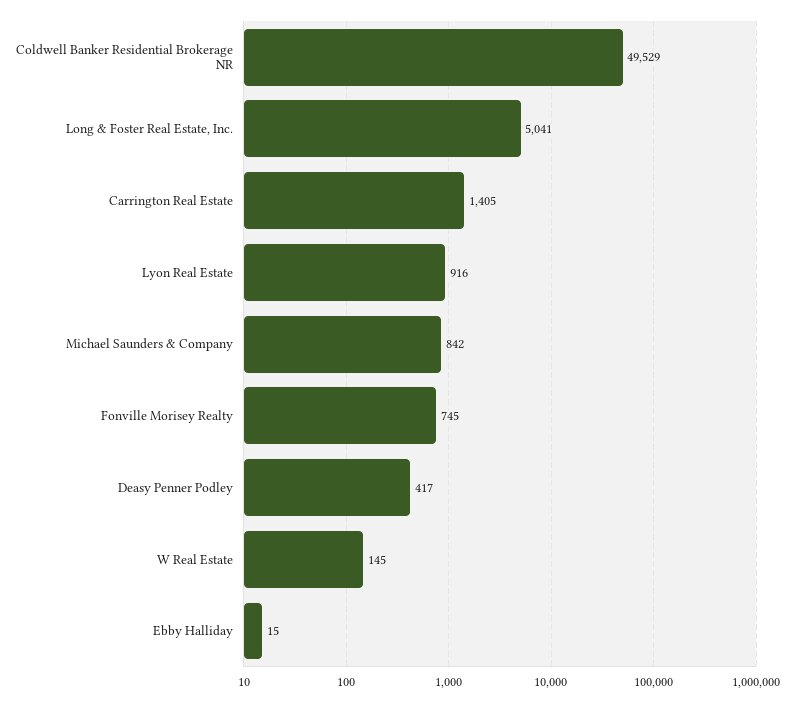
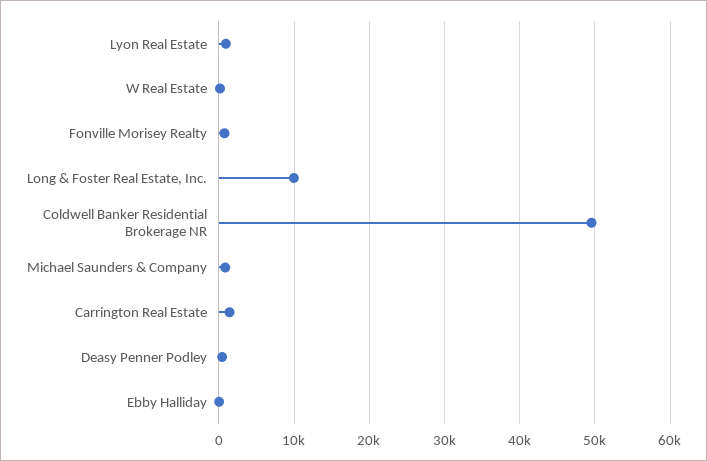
Long & Foster Real Estate, Inc.: 5041 -> 10000

